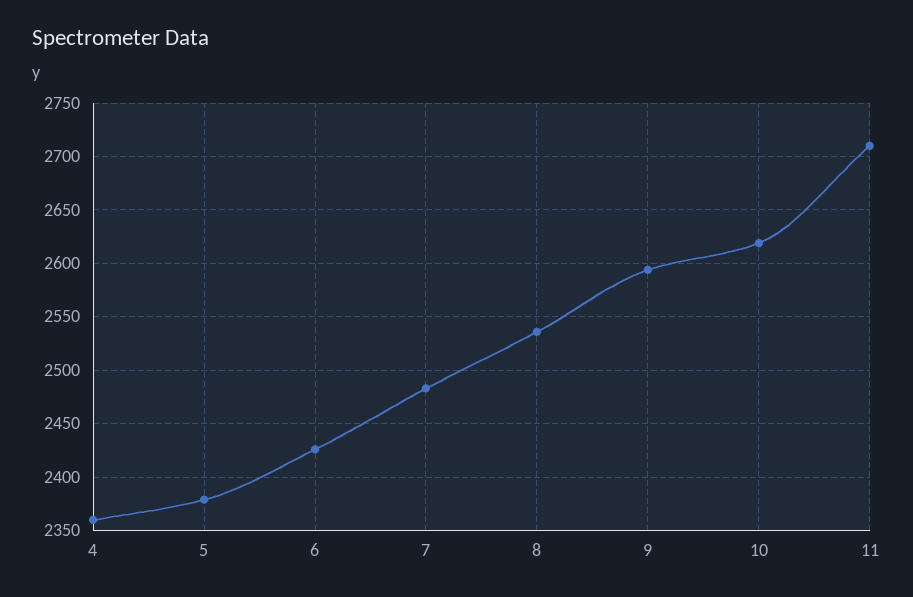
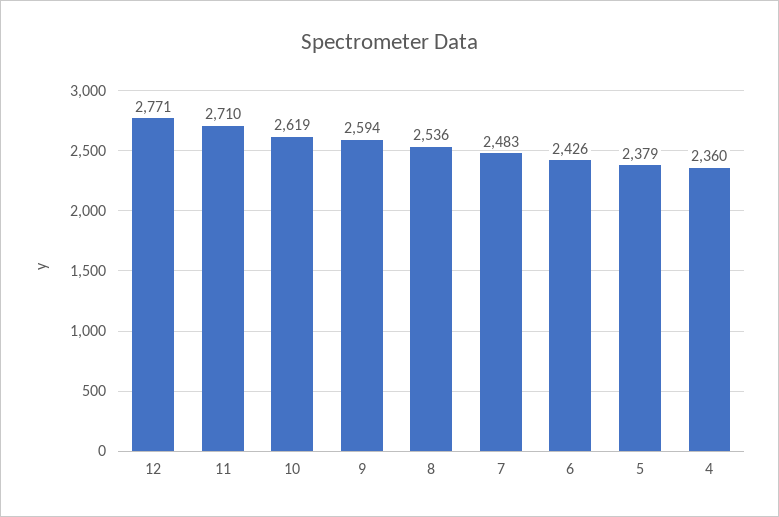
12: none -> 2771

